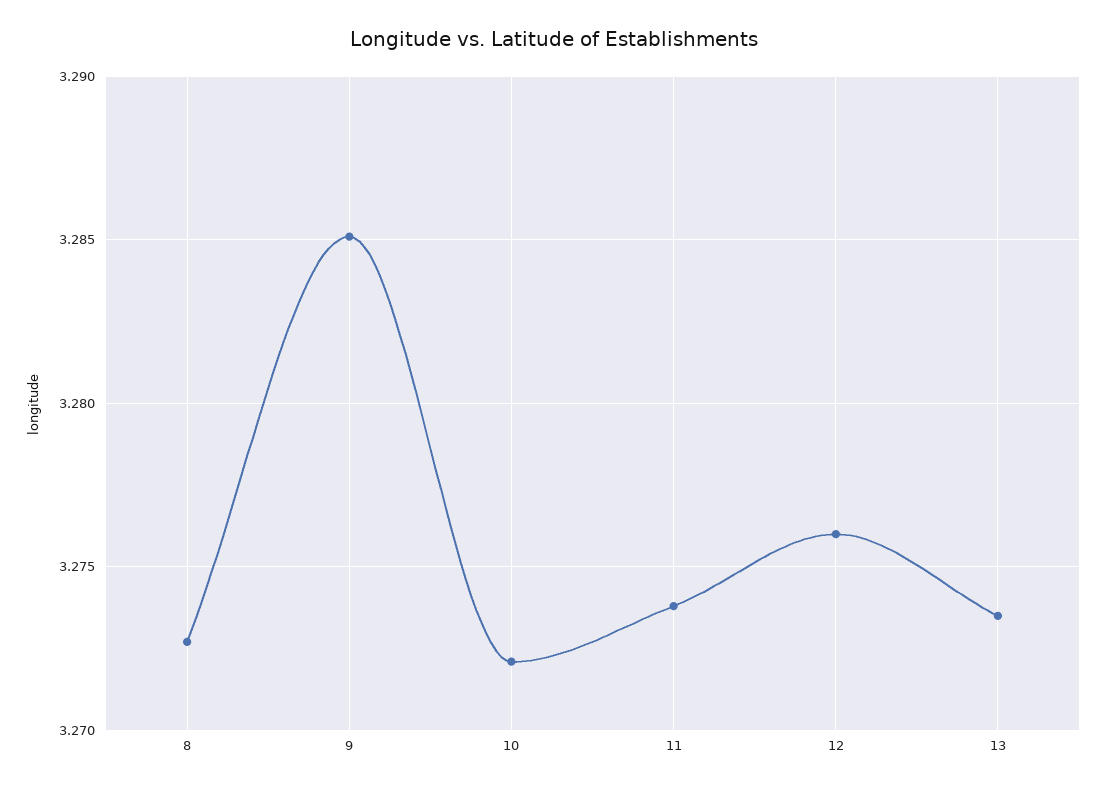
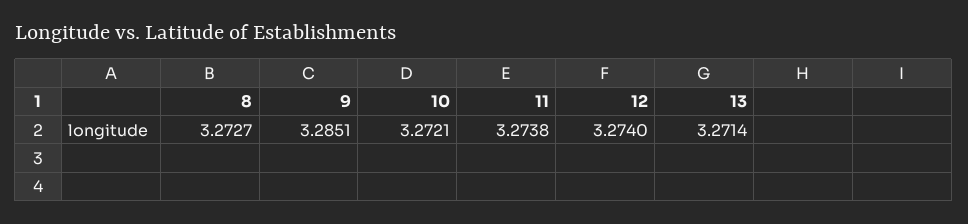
12: 3.276 -> 3.274
13: 3.2735 -> 3.2714

